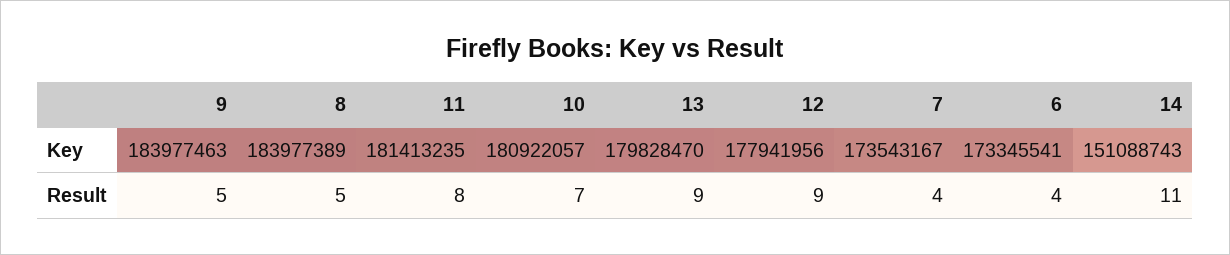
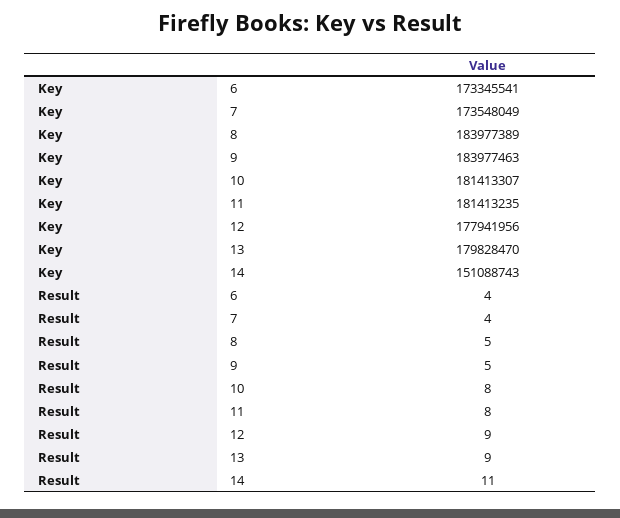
10, Key: 180922057 -> 181413307
7, Key: 173543167 -> 173548049
10, Result: 7 -> 8

